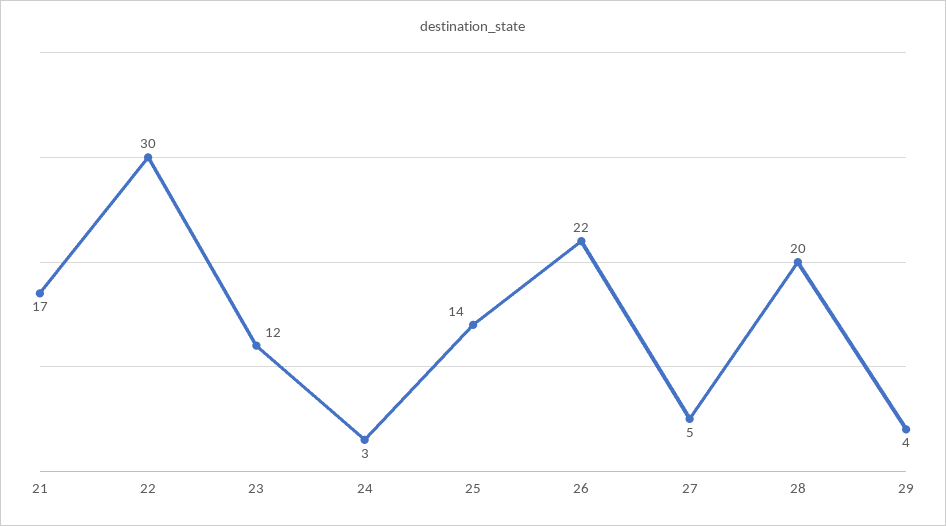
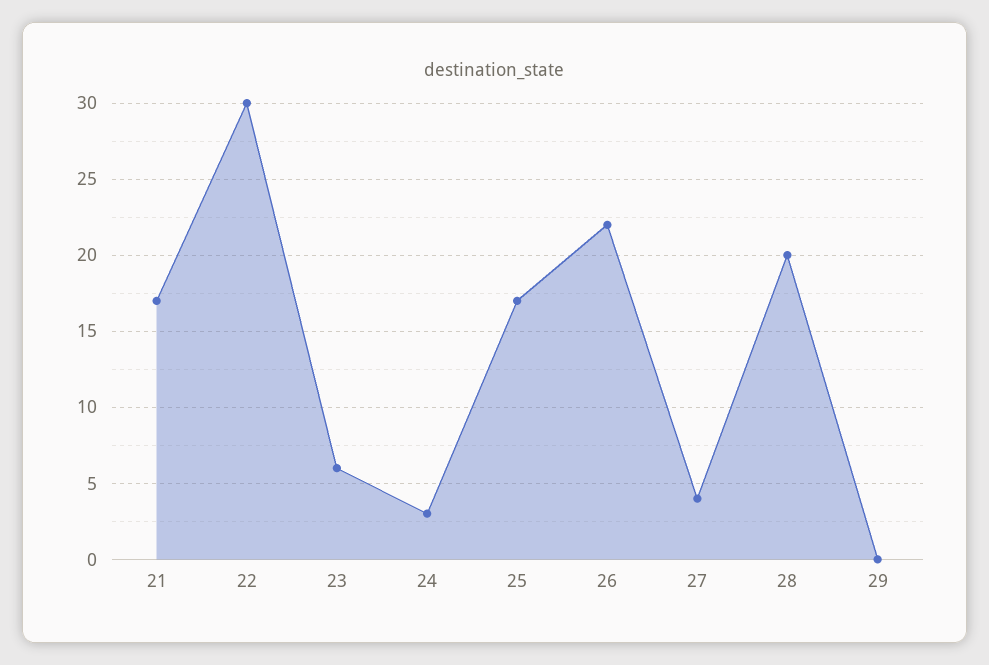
23: 12 -> 6
25: 14 -> 17
27: 5 -> 4
29: 4 -> 0

